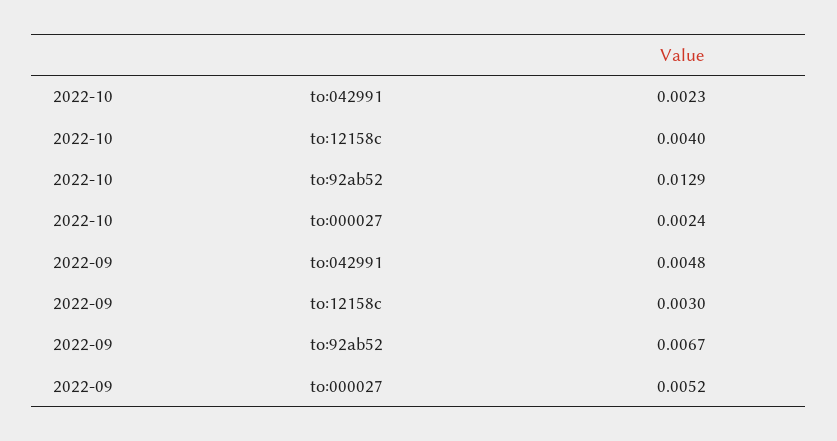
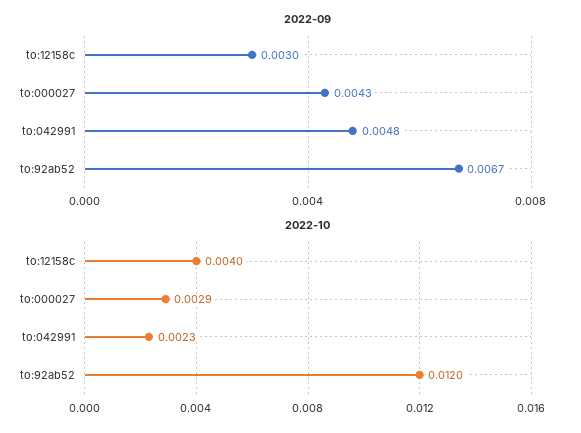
2022-10, to:92ab52: 0.0129 -> 0.012
2022-10, to:000027: 0.0024 -> 0.0029
2022-09, to:000027: 0.0052 -> 0.0043

